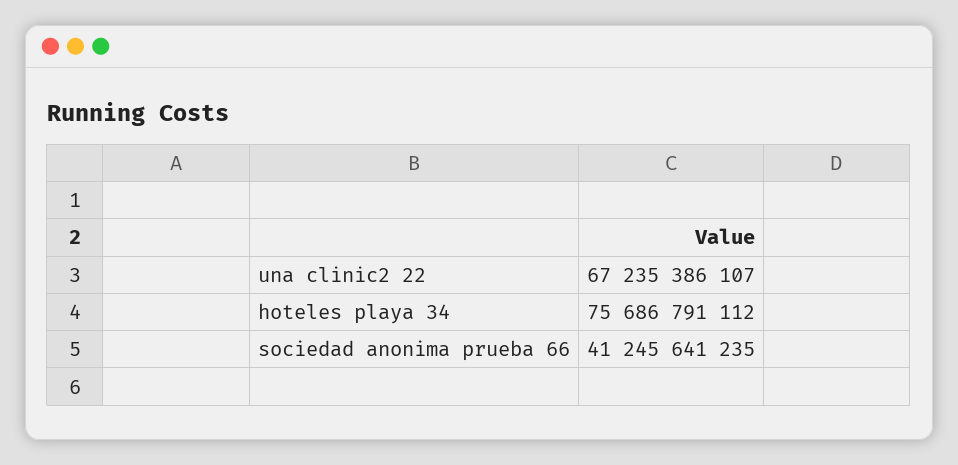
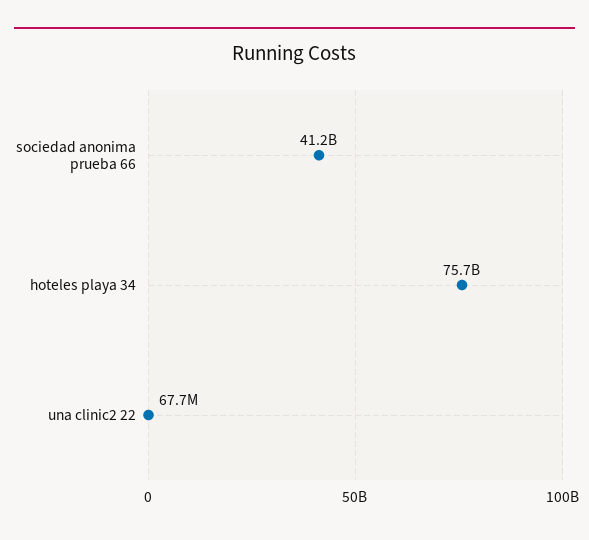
una clinic2 22: 67235386107 -> 67700000

